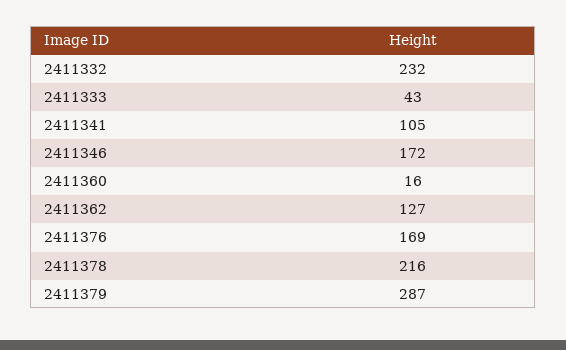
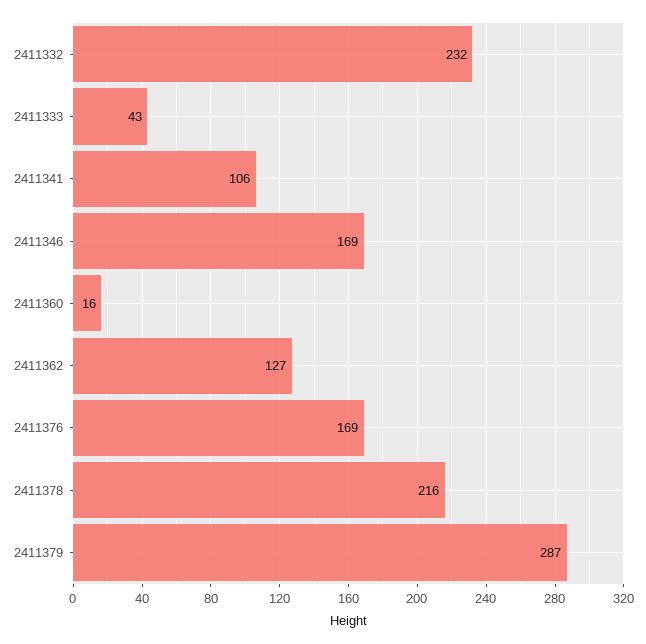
2411341: 105 -> 106
2411346: 172 -> 169

